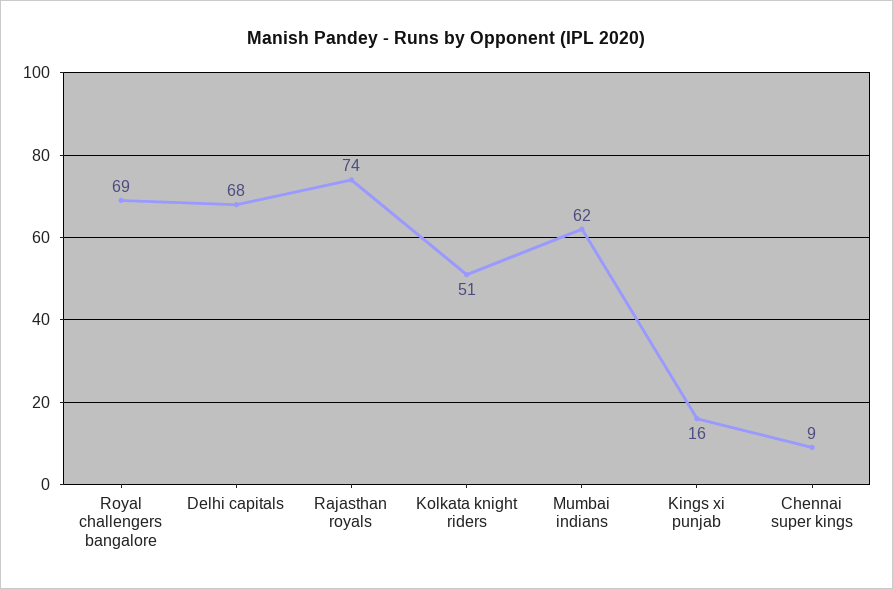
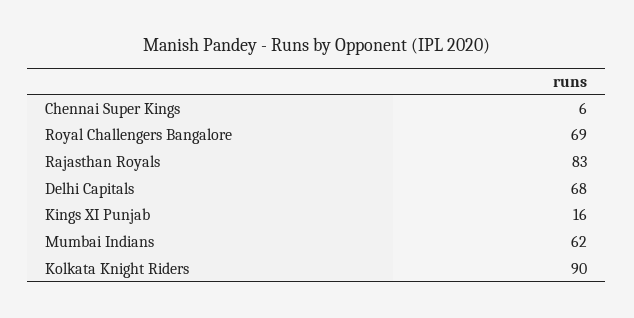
Rajasthan royals: 74 -> 83
Kolkata knight riders: 51 -> 90
Chennai super kings: 9 -> 6

